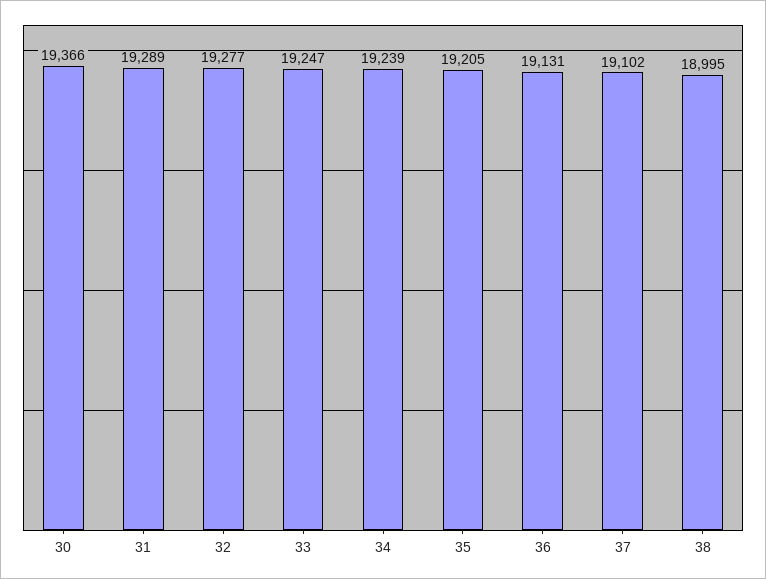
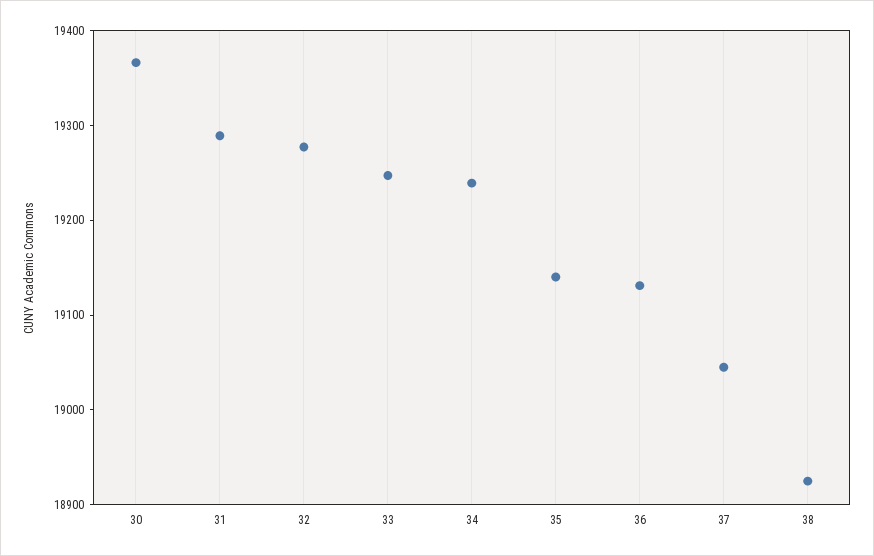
35: 19205 -> 19140
37: 19102 -> 19040
38: 18995 -> 18920

